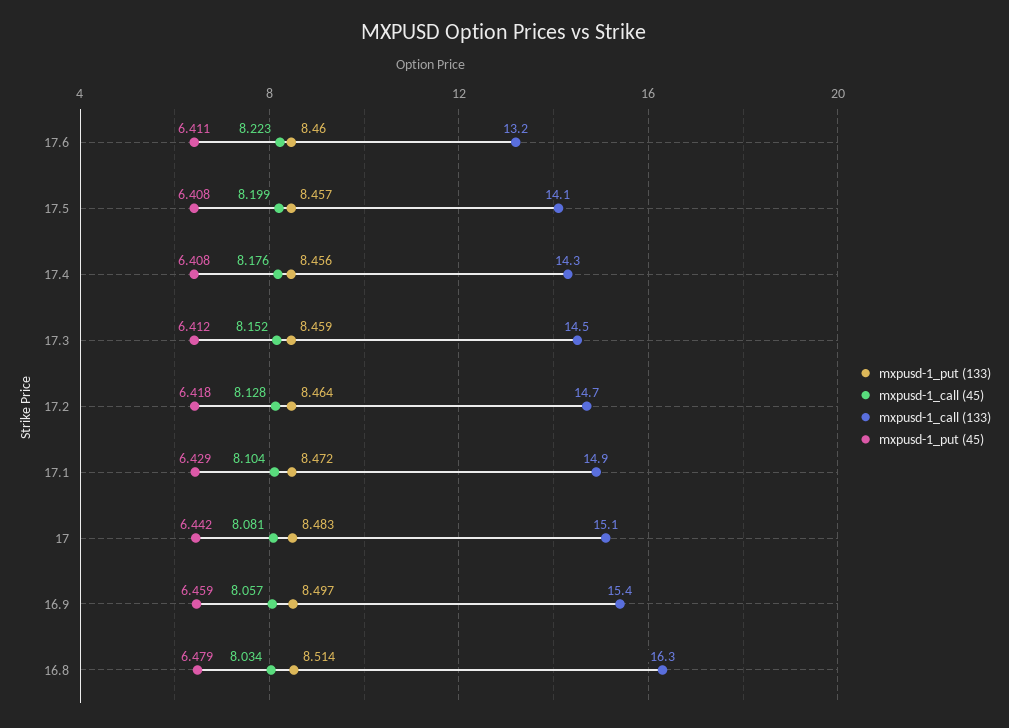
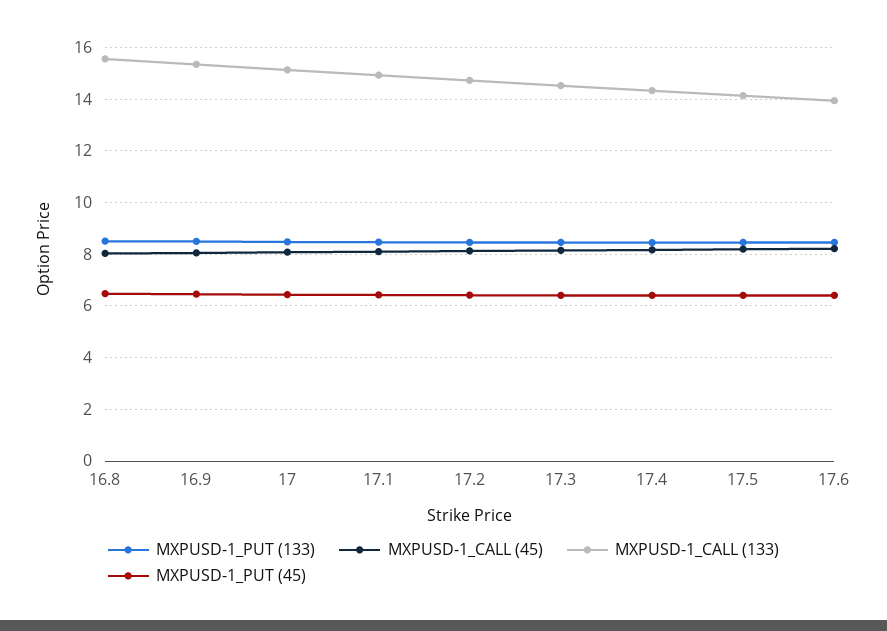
mxpusd-1_call (133), 17.6: 13.2 -> 14
mxpusd-1_call (133), 16.8: 16.3 -> 15.5

